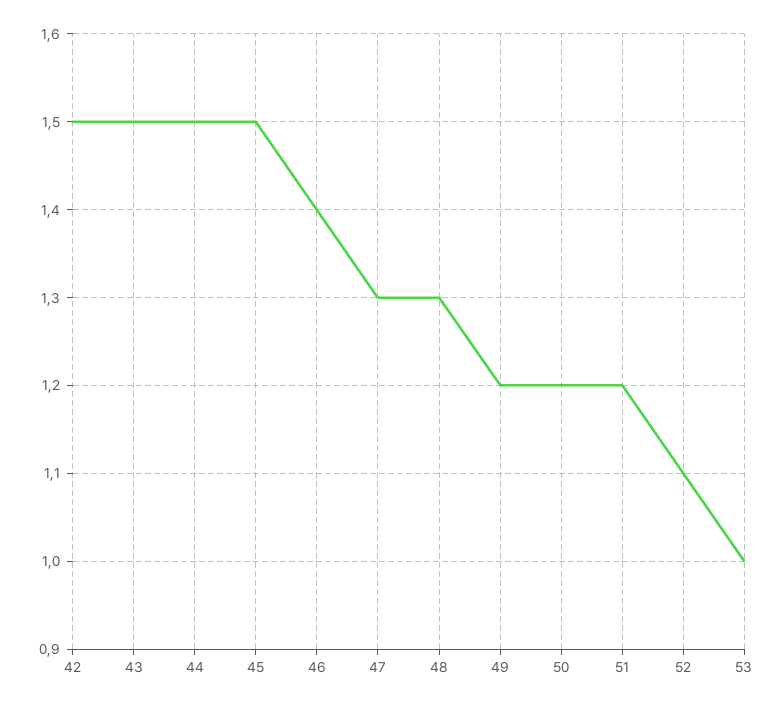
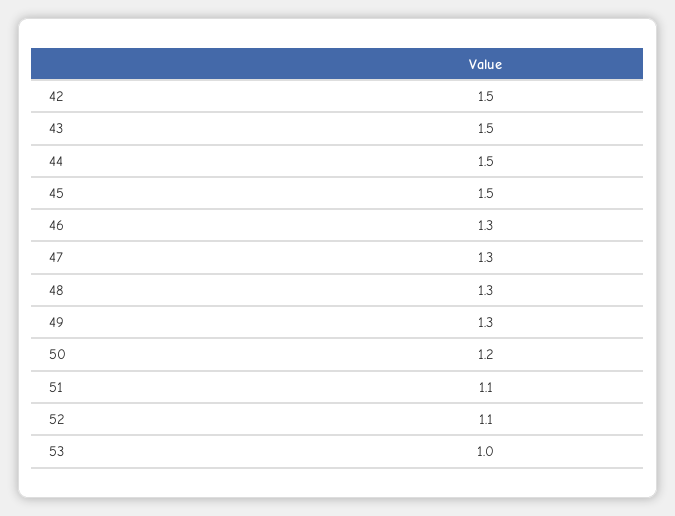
46: 1.4 -> 1.3
49: 1.2 -> 1.3
51: 1.2 -> 1.1

